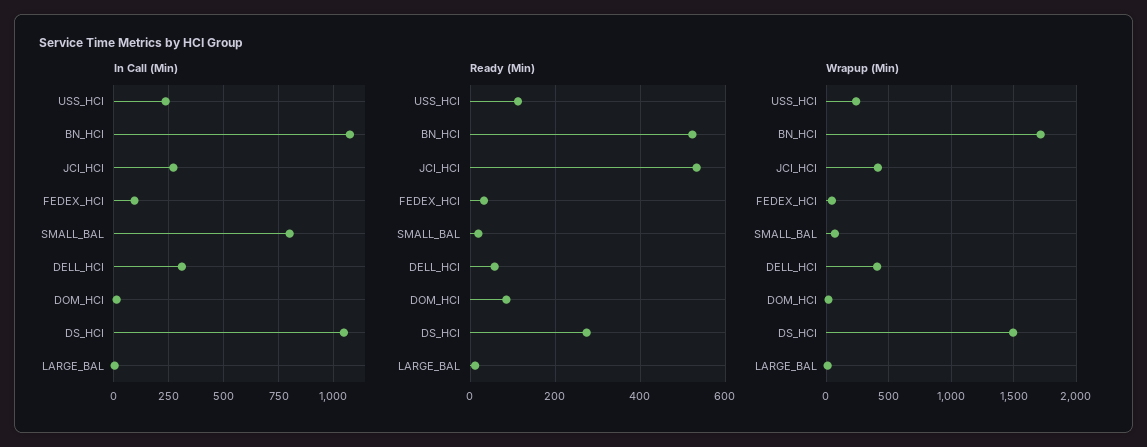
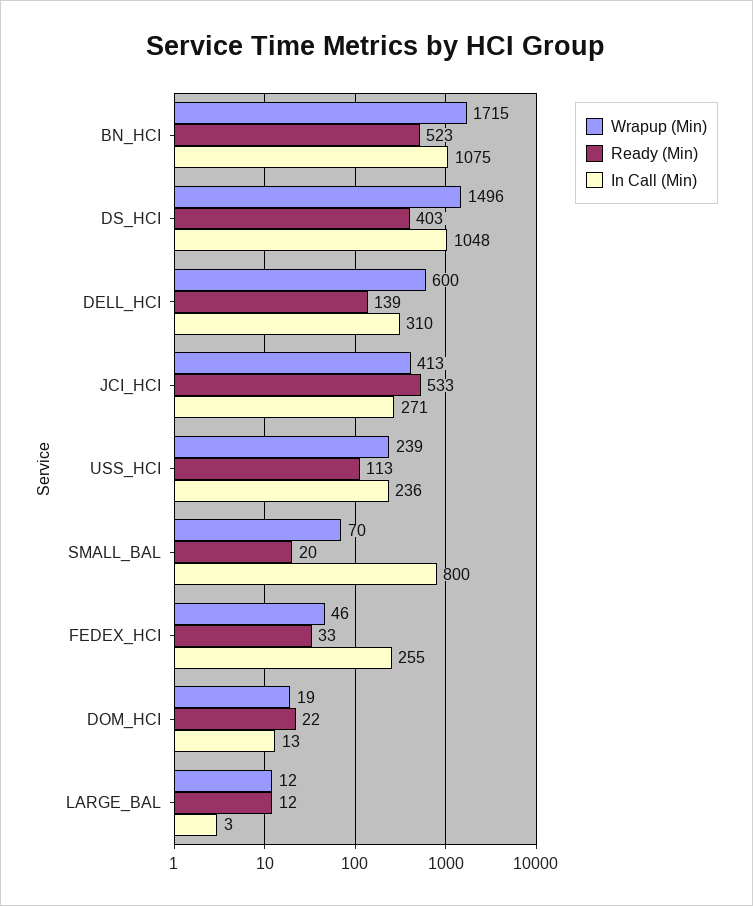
In Call (Min), FEDEX_HCI: 100 -> 255
Ready (Min), DELL_HCI: 60 -> 139
Ready (Min), DOM_HCI: 80 -> 22
Ready (Min), DS_HCI: 280 -> 403
Wrapup (Min), DELL_HCI: 400 -> 600

